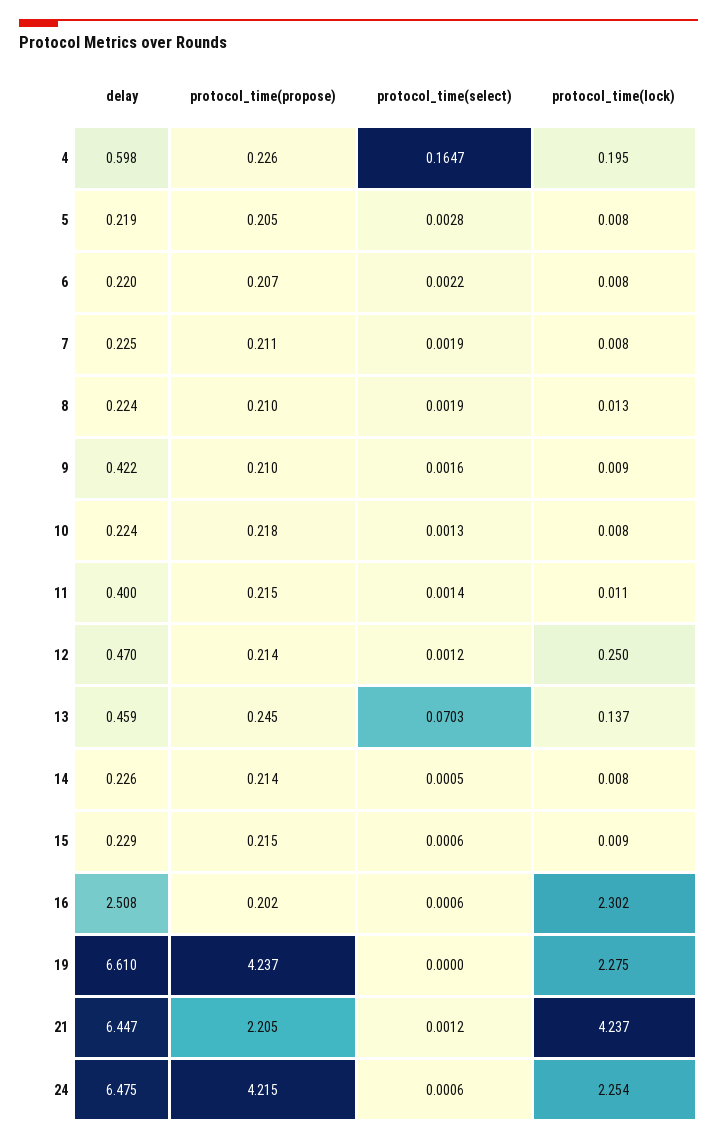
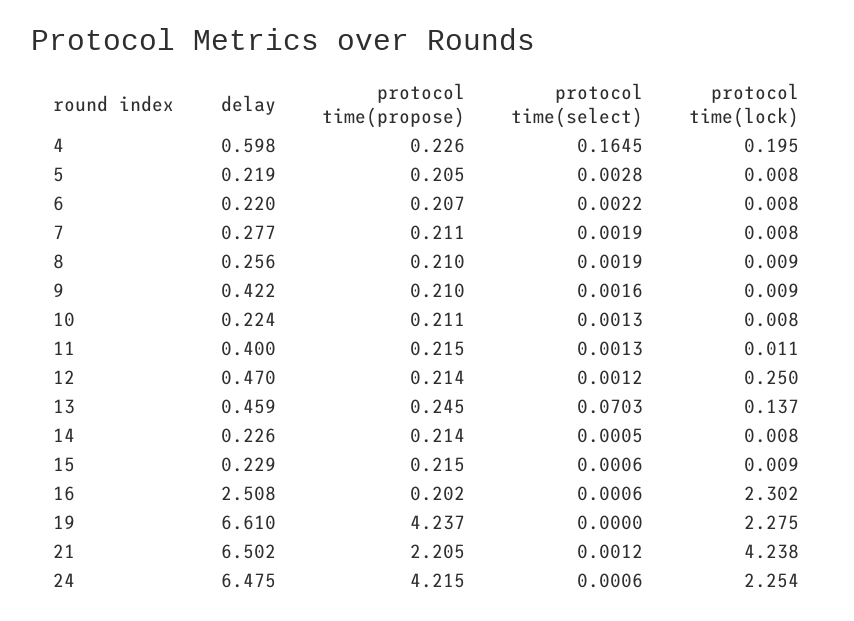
protocol_time(select), 4: 0.1647 -> 0.1645
delay, 7: 0.225 -> 0.277
delay, 8: 0.224 -> 0.256
protocol_time(lock), 8: 0.013 -> 0.009
protocol_time(propose), 10: 0.218 -> 0.211
protocol_time(select), 11: 0.0014 -> 0.0013
delay, 21: 6.447 -> 6.502
protocol_time(lock), 21: 4.237 -> 4.238

